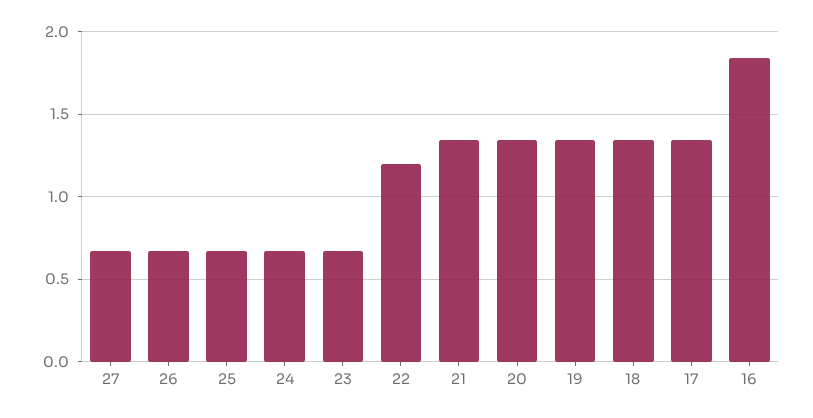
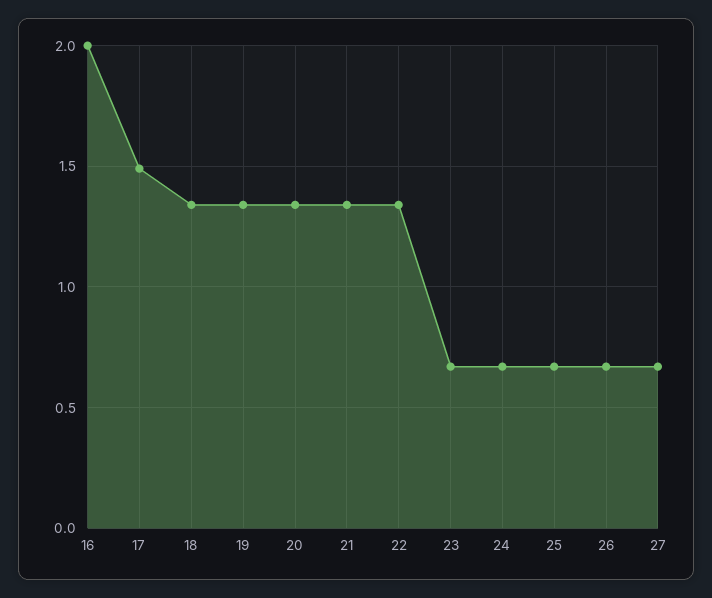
22: 1.2 -> 1.35
17: 1.35 -> 1.5
16: 1.85 -> 2

